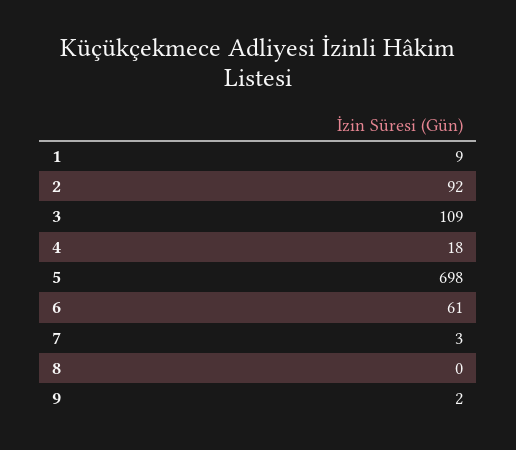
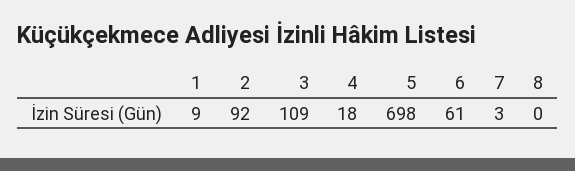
9: 2 -> none

